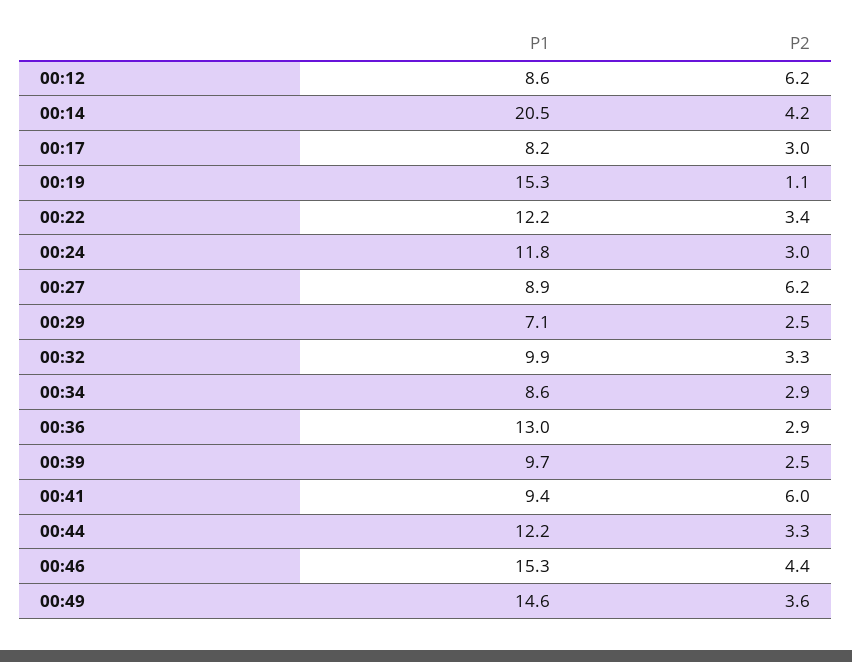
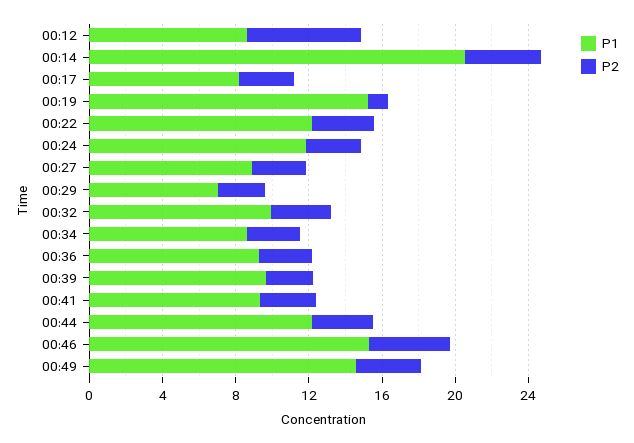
P2, 00:27: 6.2 -> 3
P1, 00:36: 13 -> 9
P2, 00:41: 6 -> 3

